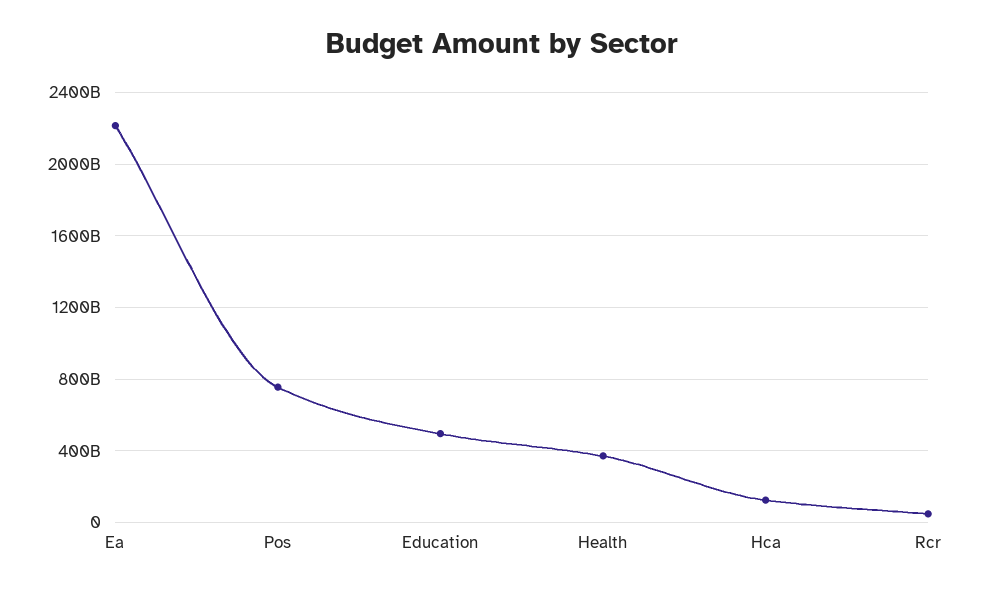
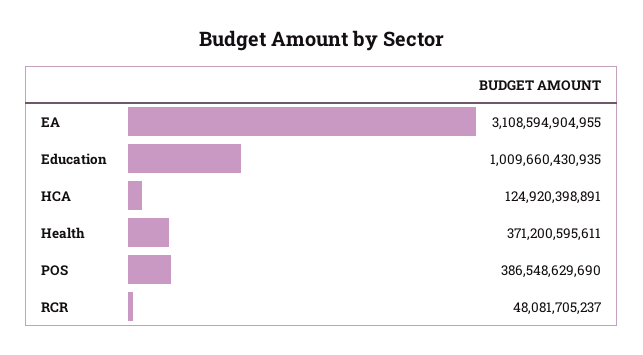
Ea: 2200000000000 -> 3108594904955
Pos: 750000000000 -> 386548629690
Education: 500000000000 -> 1009660430935

